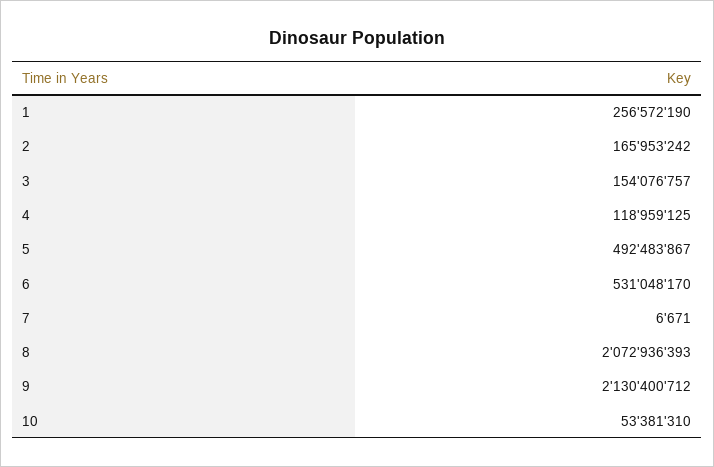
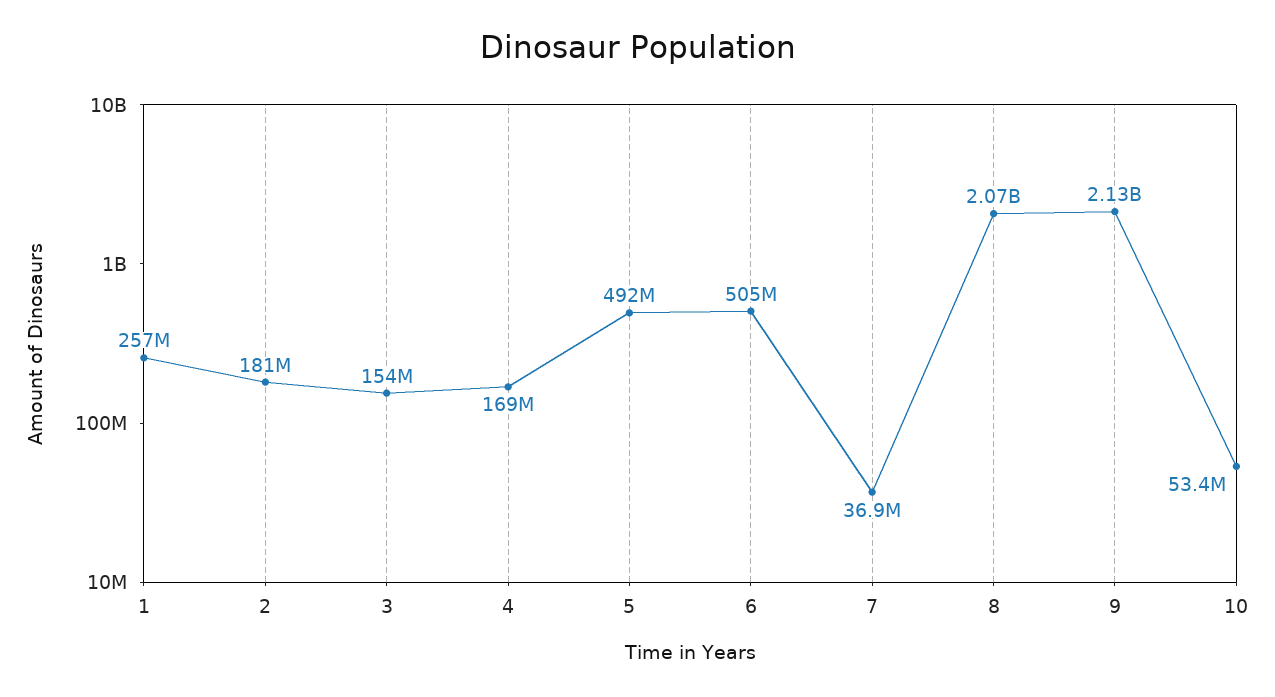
2: 165953242 -> 181000000
4: 118959125 -> 169000000
6: 531048170 -> 505000000
7: 6671 -> 36900000

